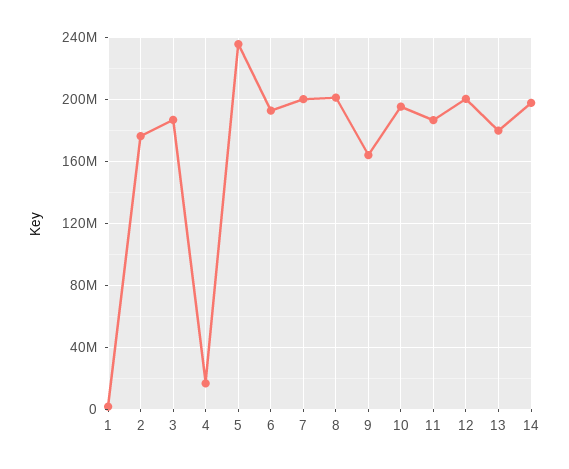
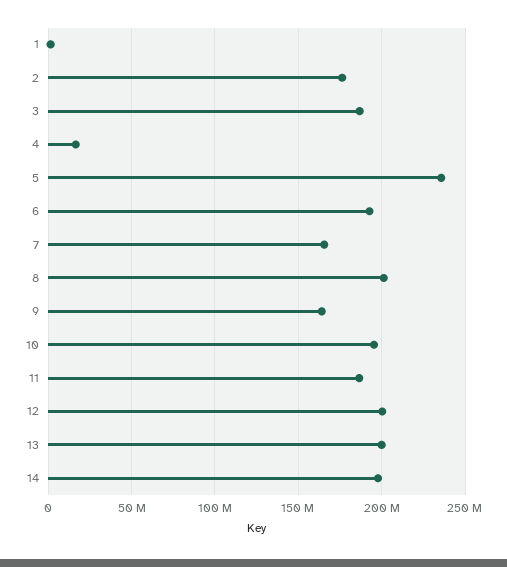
7: 200000000 -> 165000000
13: 180000000 -> 200000000

